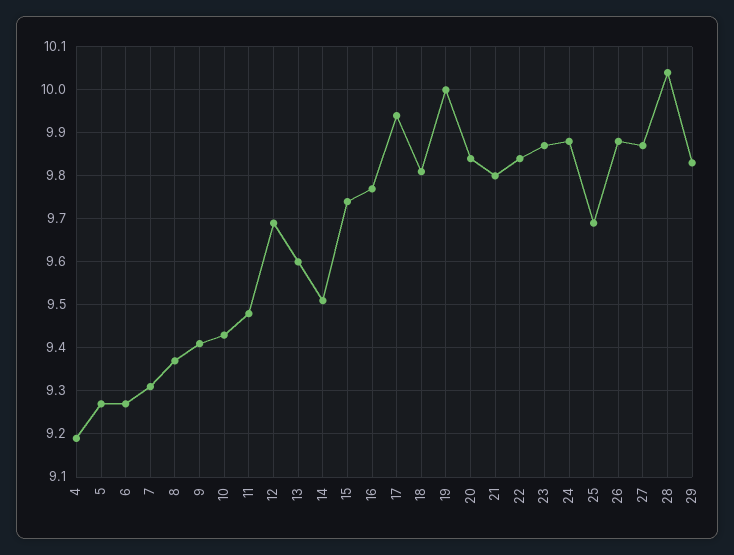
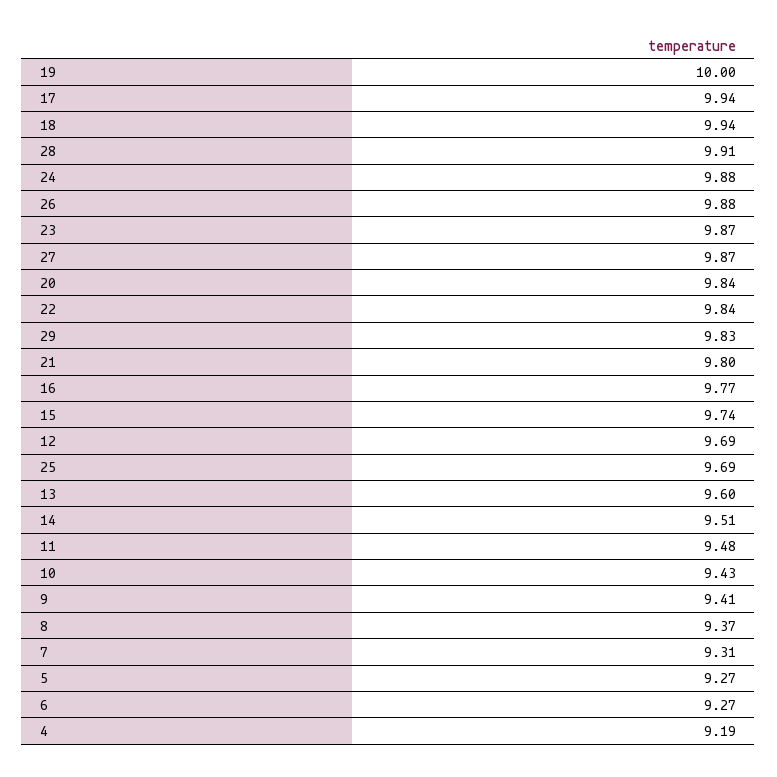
18: 9.8 -> 9.94
28: 10.05 -> 9.91

